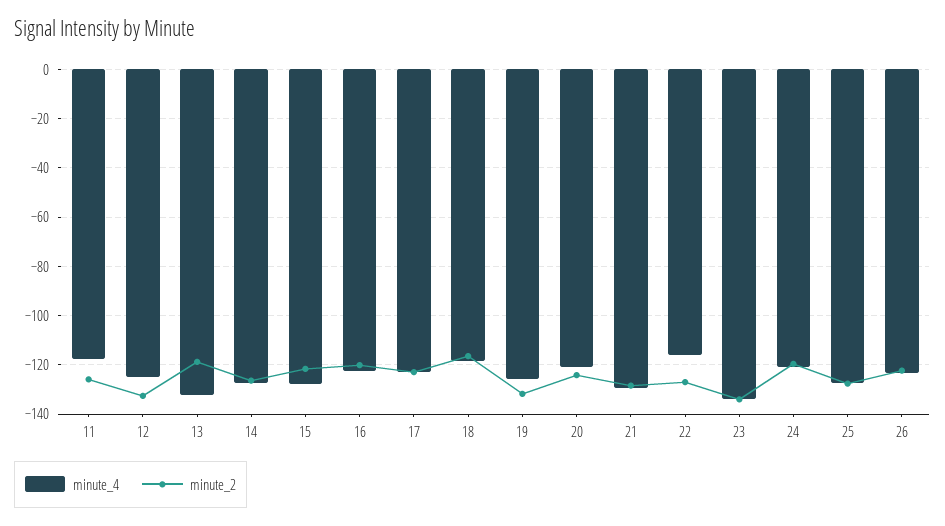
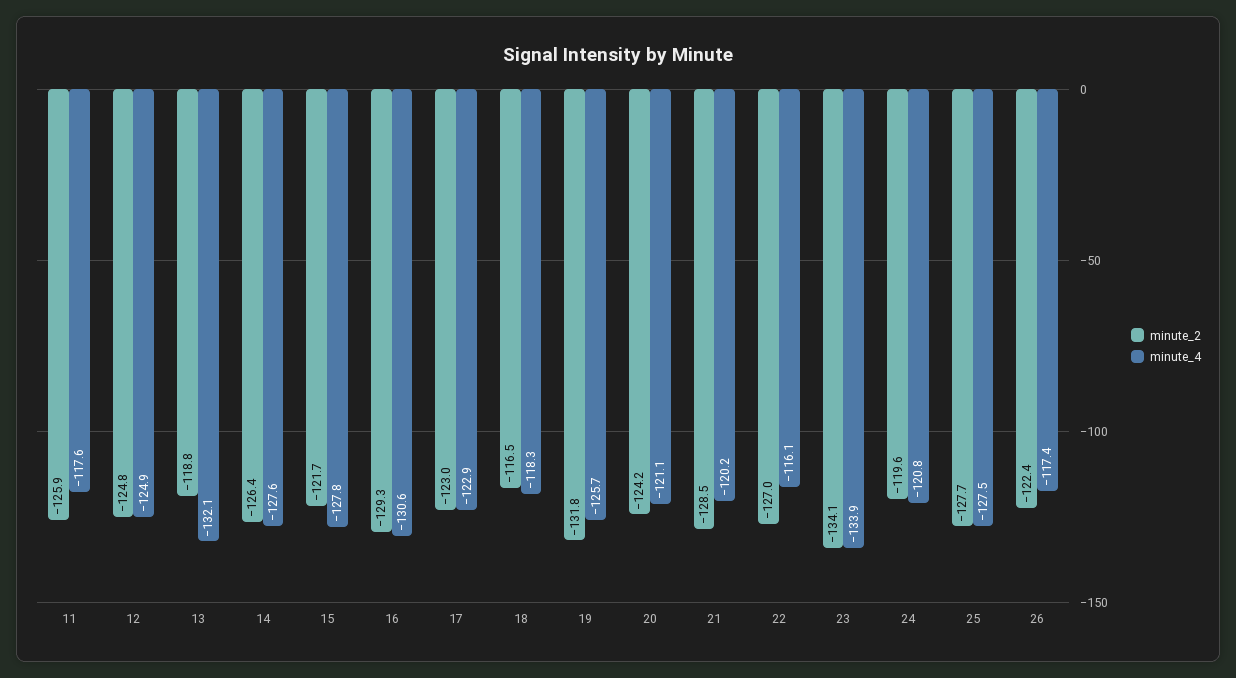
minute_2, 12: -132.5 -> -124.8
minute_4, 16: -122.5 -> -130.6
minute_2, 16: -120 -> -129.3
minute_4, 21: -130 -> -120.2
minute_4, 26: -122.5 -> -117.4

